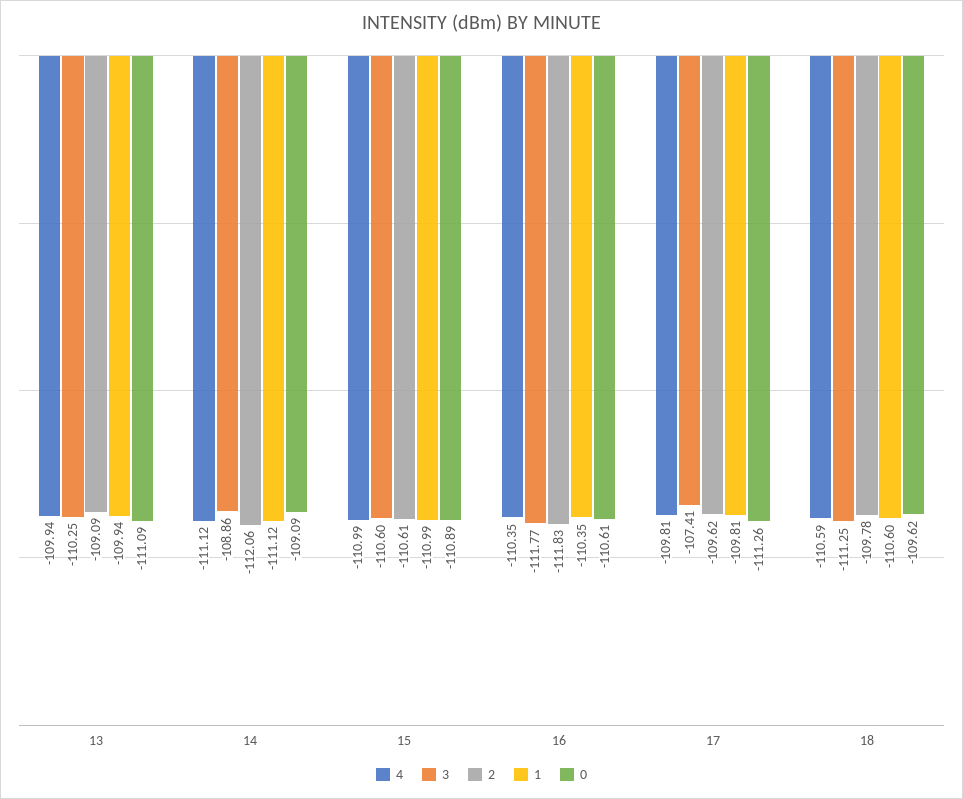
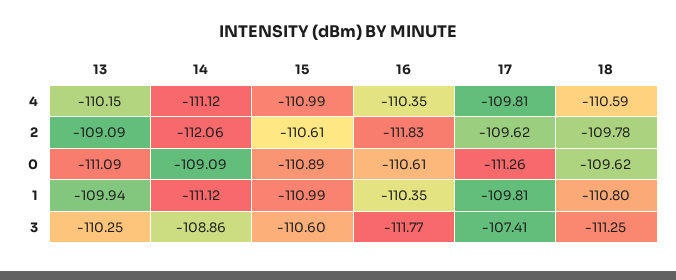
4, 13: -109.94 -> -110.15
1, 18: -110.6 -> -110.8

